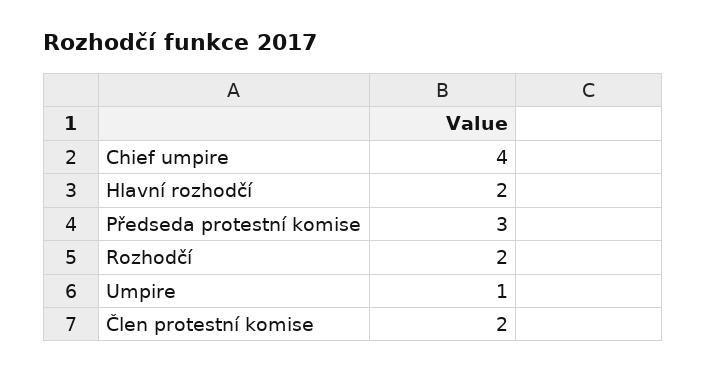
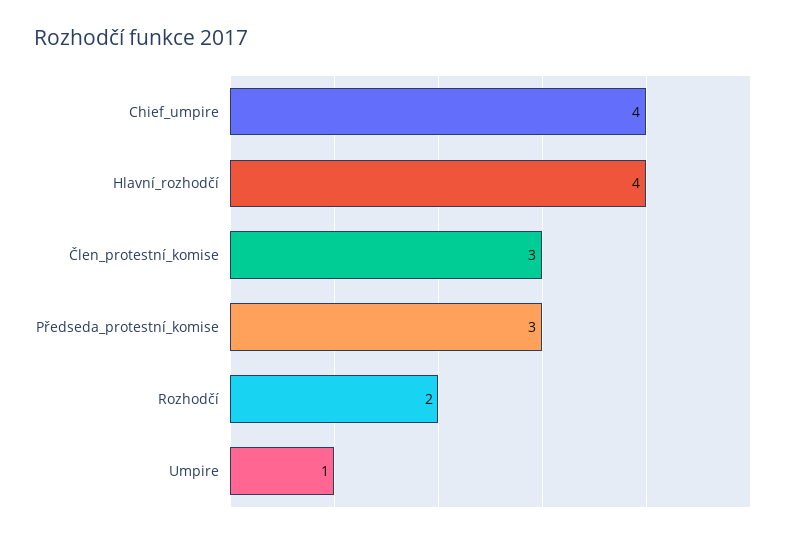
Hlavní rozhodčí: 2 -> 4
Člen protestní komise: 2 -> 3

